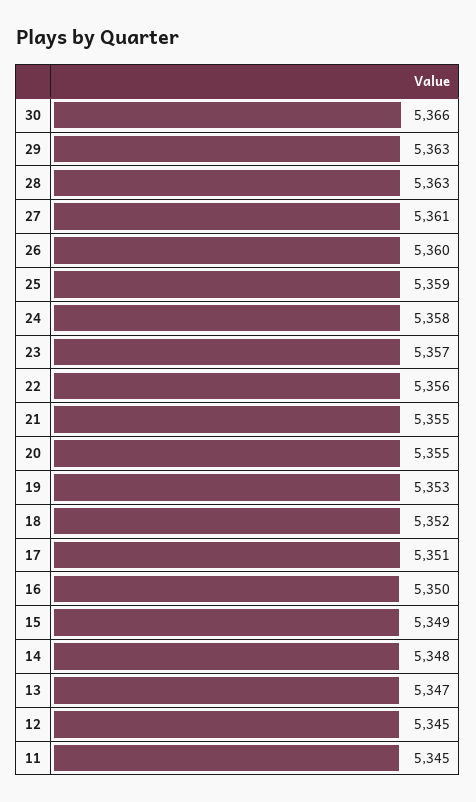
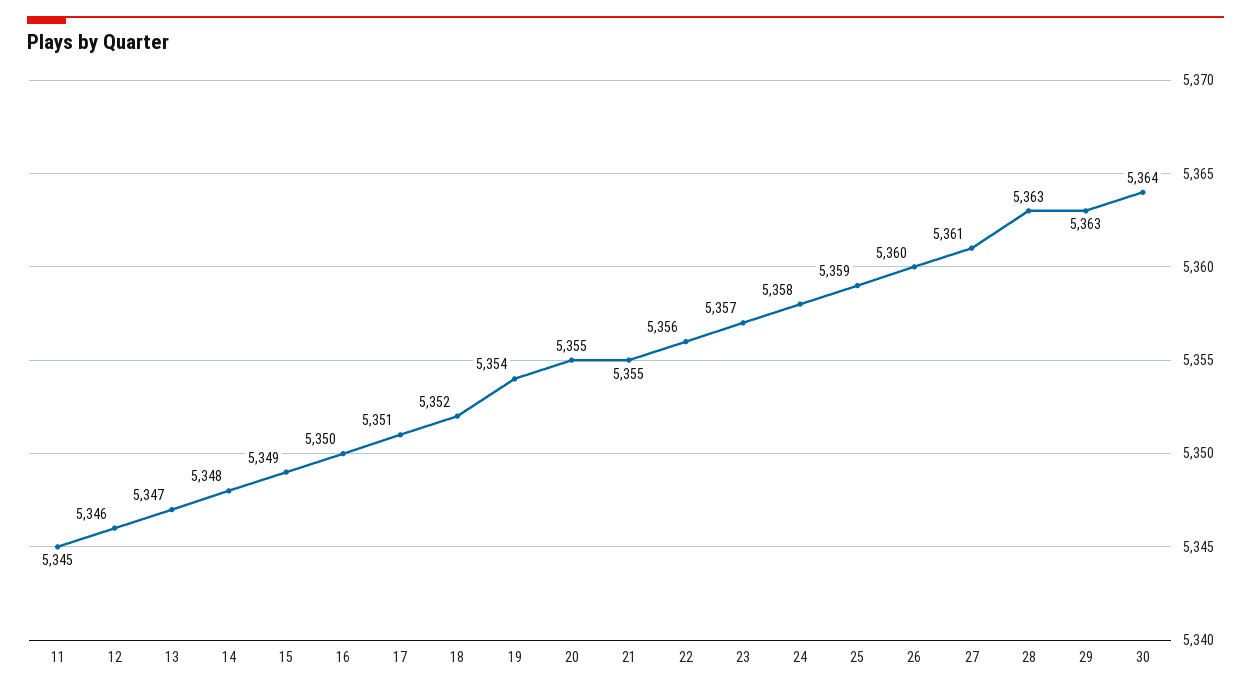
30: 5366 -> 5364
19: 5353 -> 5354
12: 5345 -> 5346

